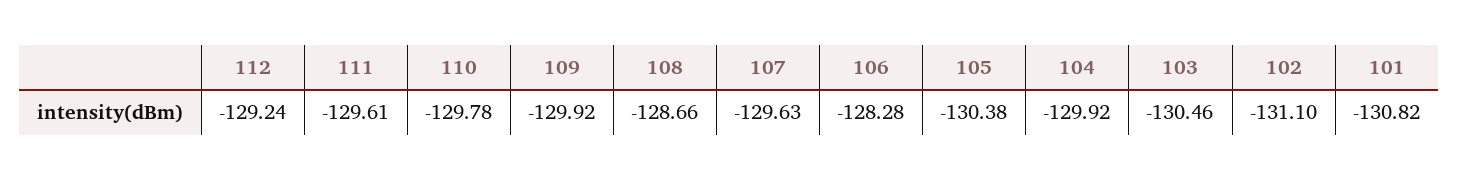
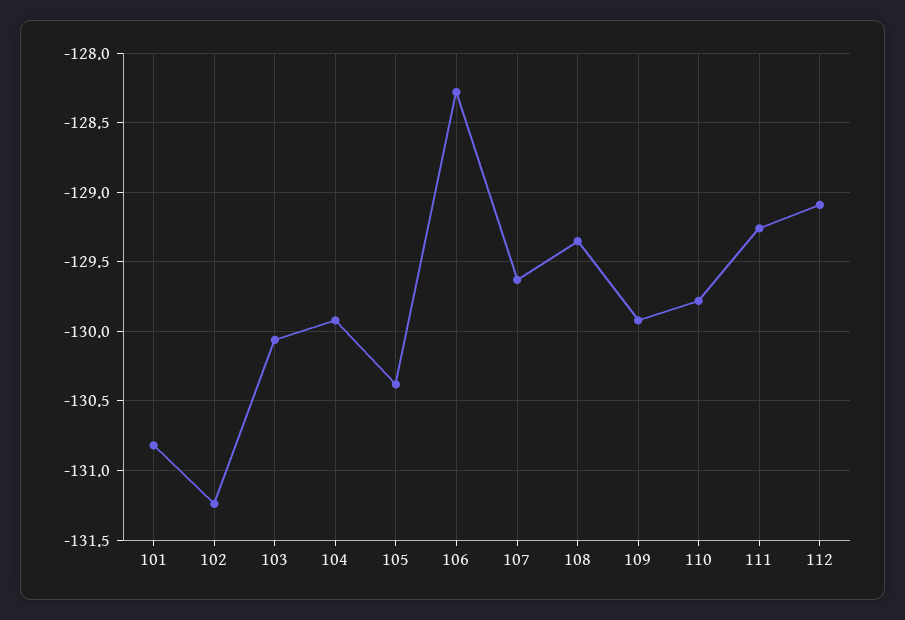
112: -129.24 -> -129.1
111: -129.61 -> -129.25
108: -128.66 -> -129.35
103: -130.46 -> -130.05
102: -131.1 -> -131.25

